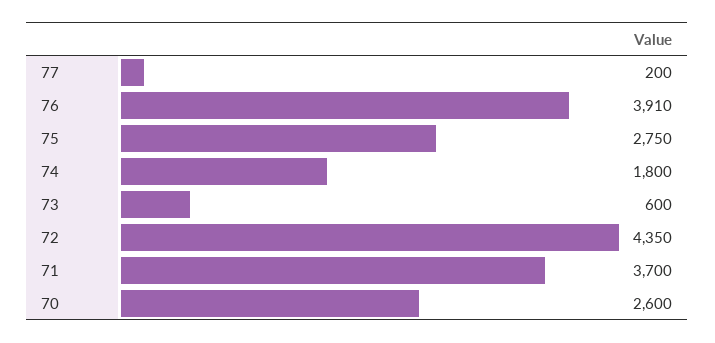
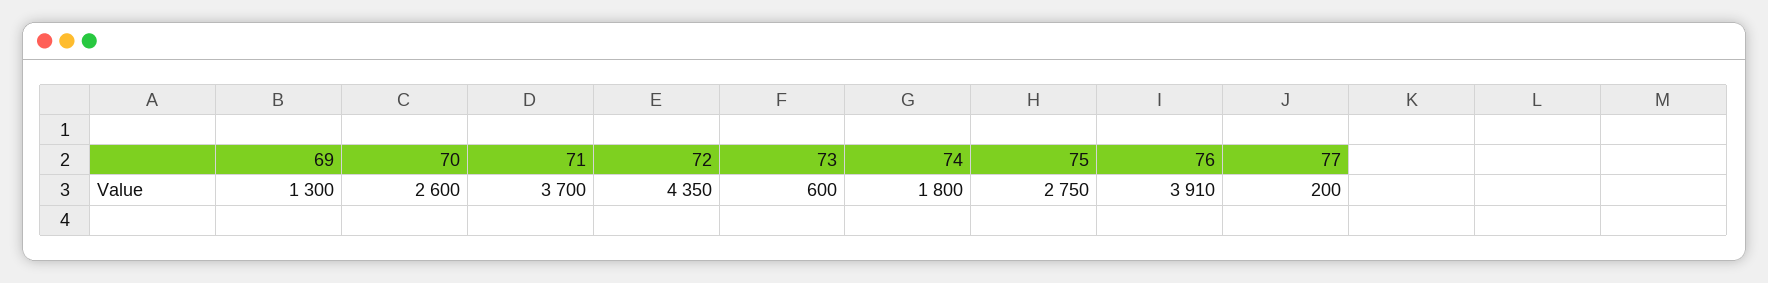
69: none -> 1300

